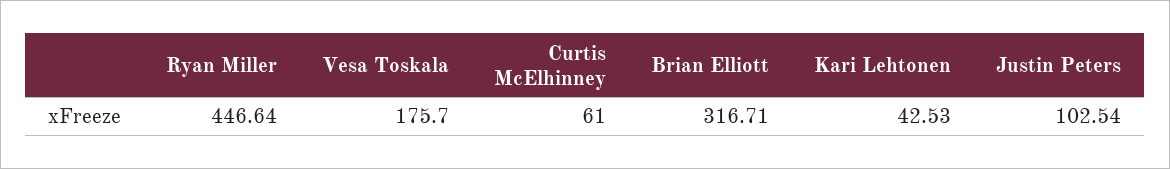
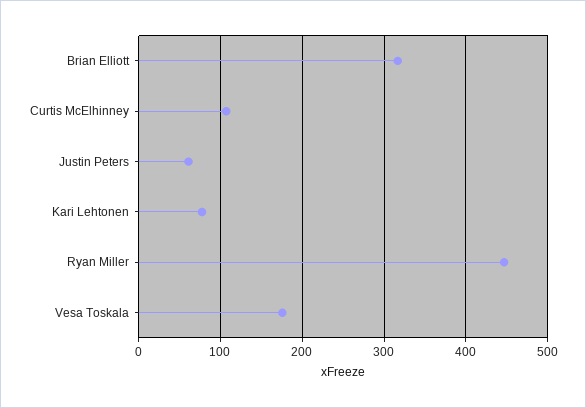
Curtis McElhinney: 61 -> 110
Kari Lehtonen: 42.53 -> 80
Justin Peters: 102.54 -> 60

